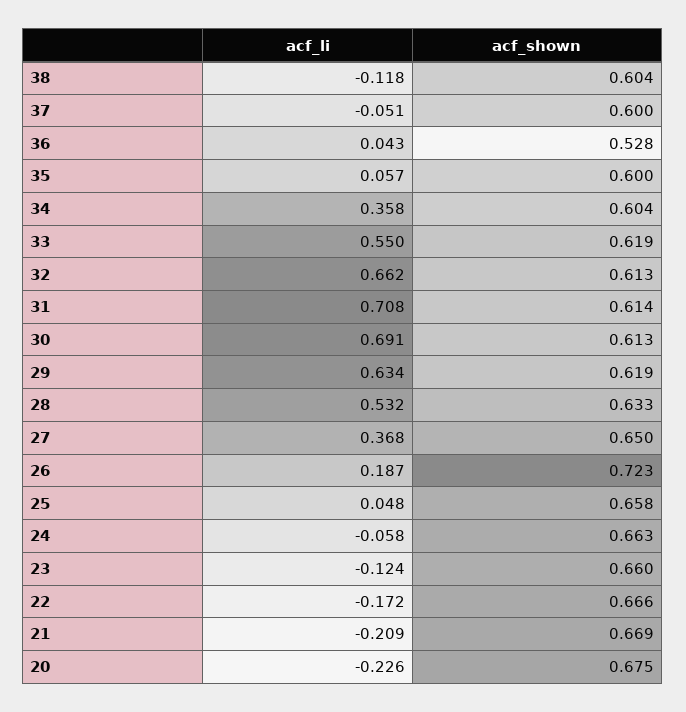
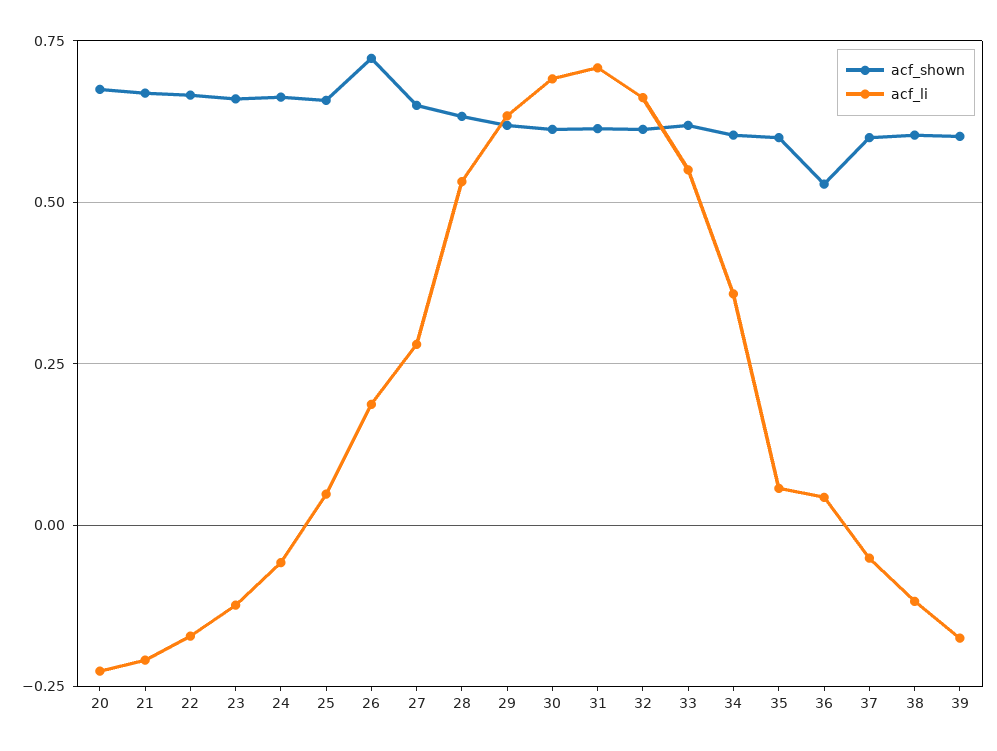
acf_li, 27: 0.368 -> 0.275
acf_shown, 39: none -> 0.6
acf_li, 39: none -> -0.175

